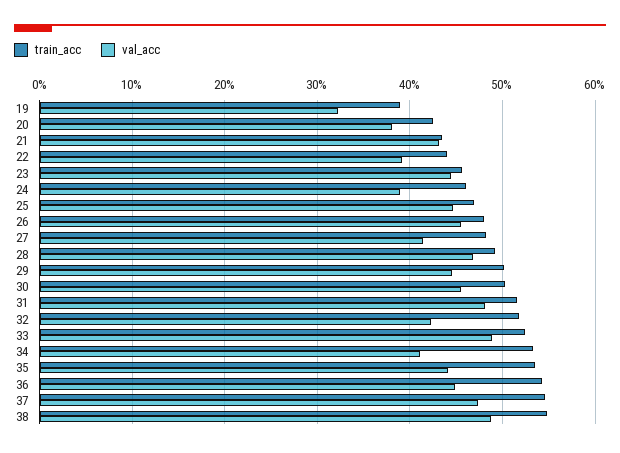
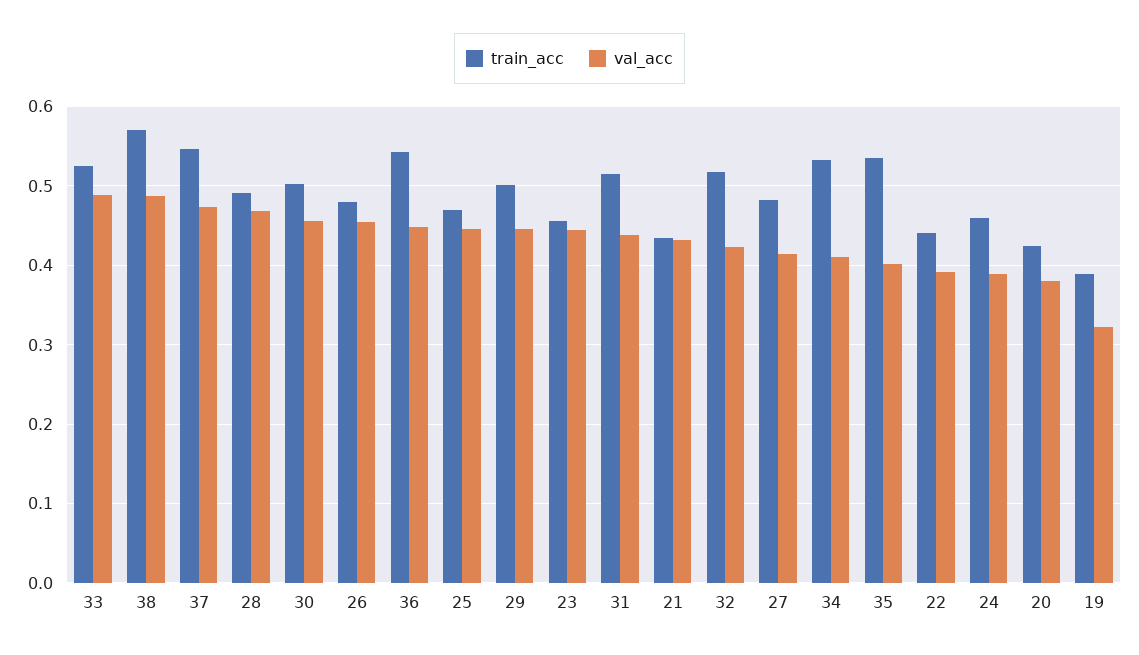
val_acc, 31: 0.48 -> 0.44
val_acc, 35: 0.44 -> 0.4
train_acc, 38: 0.55 -> 0.57

